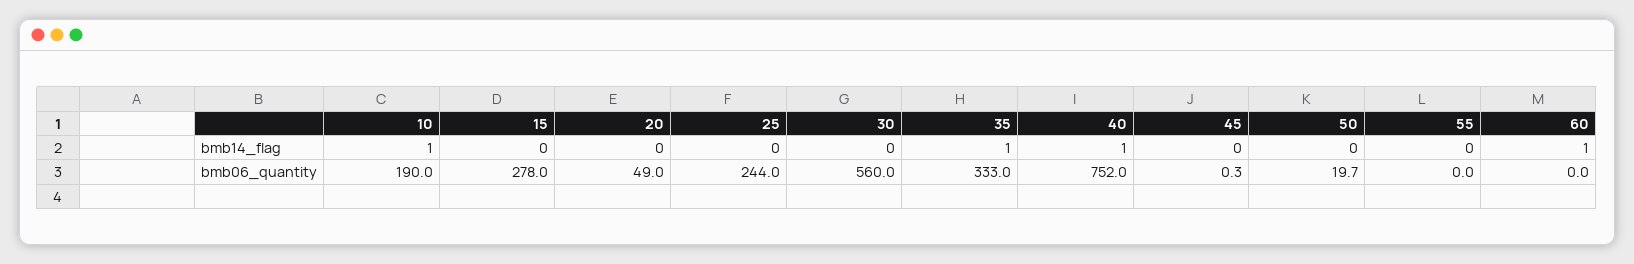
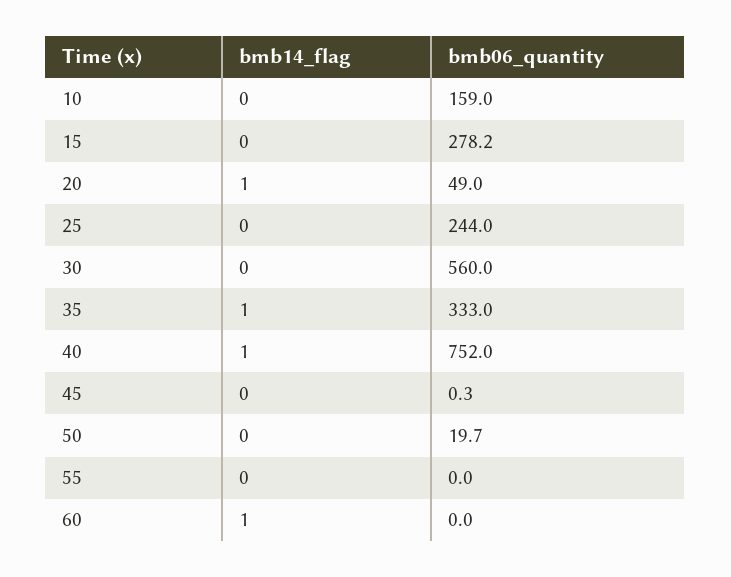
10, bmb14_flag: 1 -> 0
20, bmb14_flag: 0 -> 1
10, bmb06_quantity: 190 -> 159
15, bmb06_quantity: 278 -> 278.2

